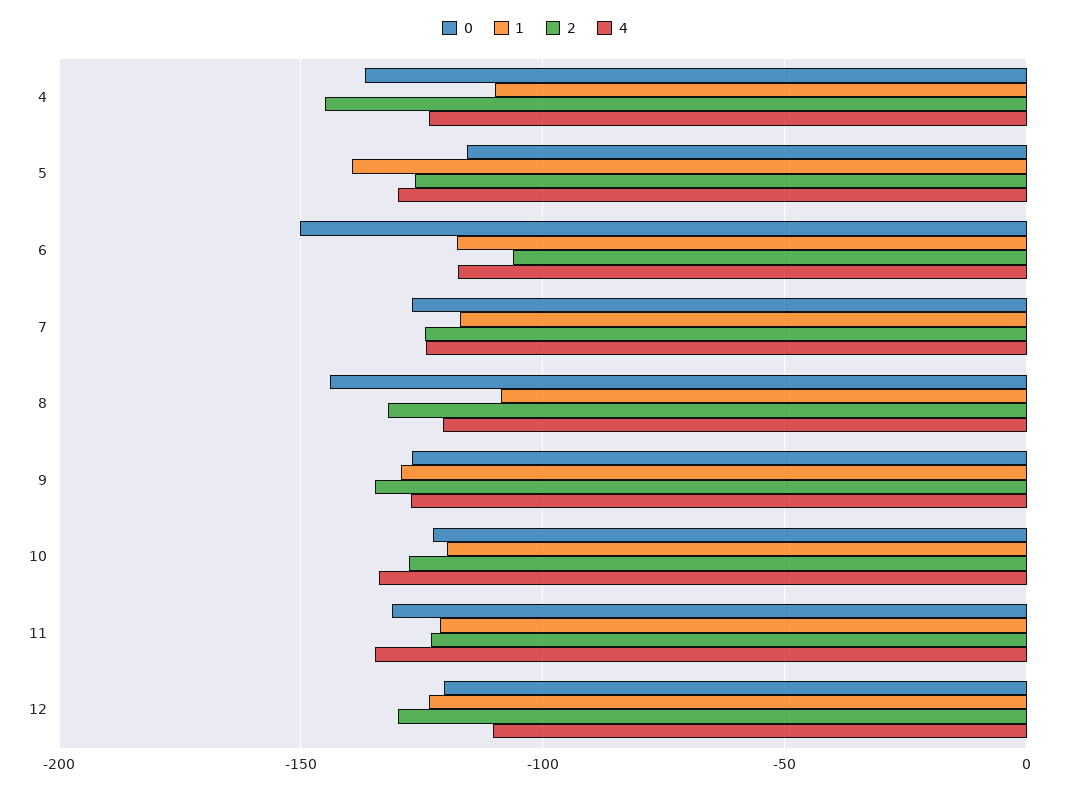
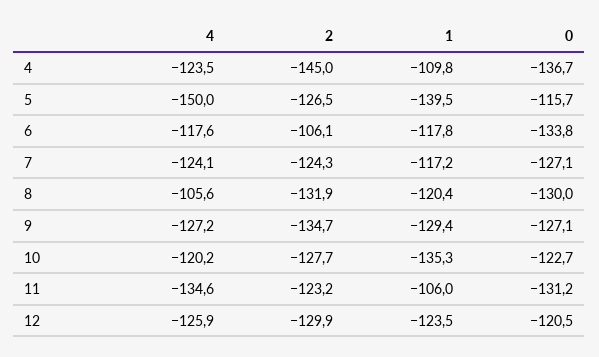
4, 5: -130 -> -150
0, 6: -150 -> -133.8
0, 8: -145 -> -130
1, 8: -110 -> -120.4
4, 8: -120 -> -105.6
1, 10: -120 -> -135.3
4, 10: -135 -> -120.2
1, 11: -120 -> -106
4, 12: -110 -> -125.9

